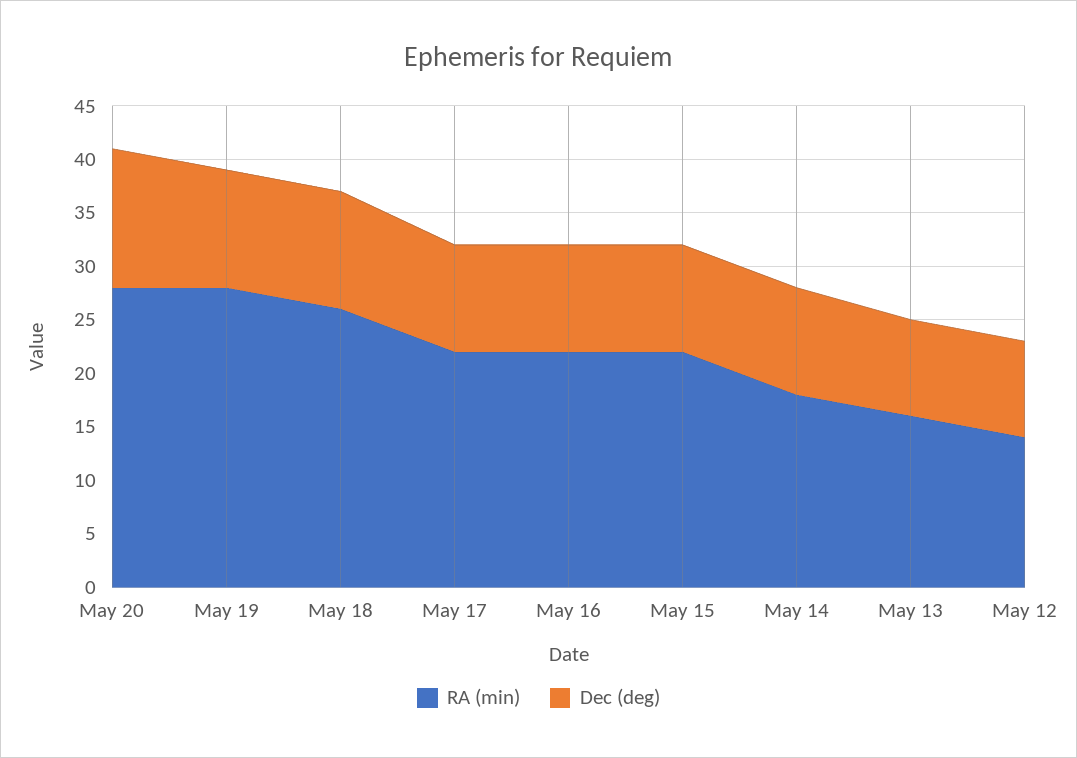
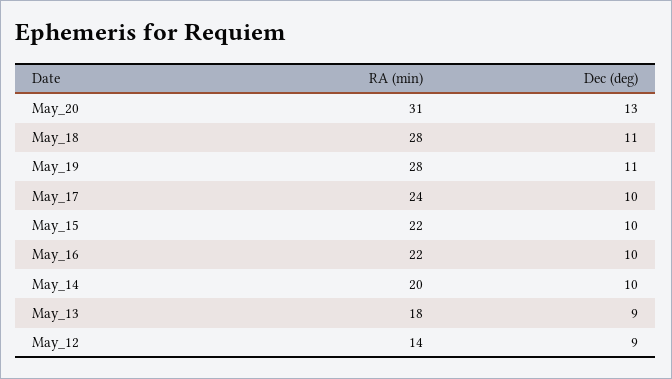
RA (min), May 20: 28 -> 31
RA (min), May 18: 26 -> 28
RA (min), May 17: 22 -> 24
RA (min), May 14: 18 -> 20
RA (min), May 13: 16 -> 18

